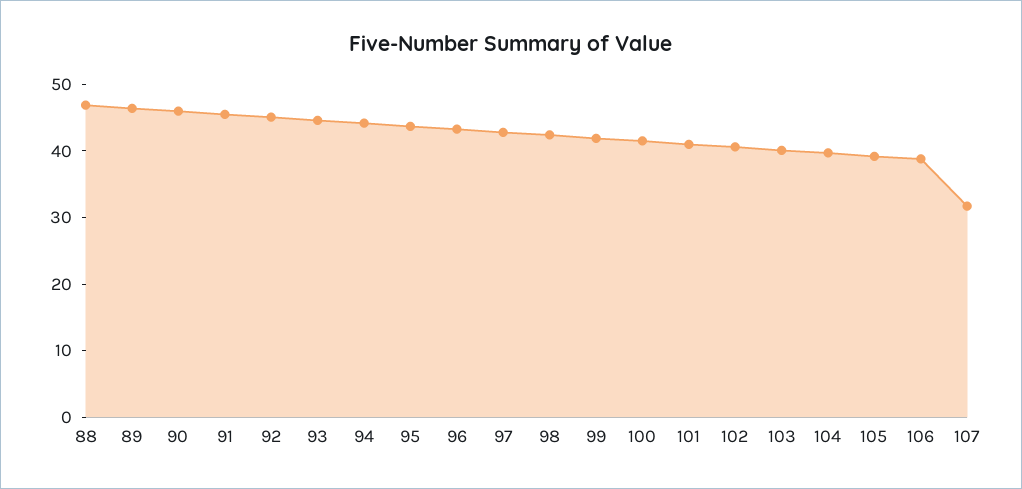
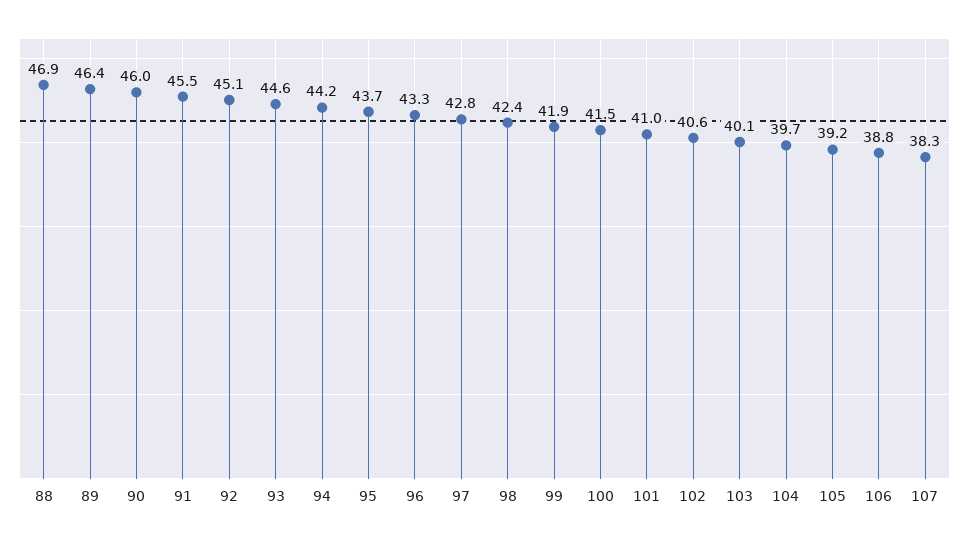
107: 32 -> 38.3

